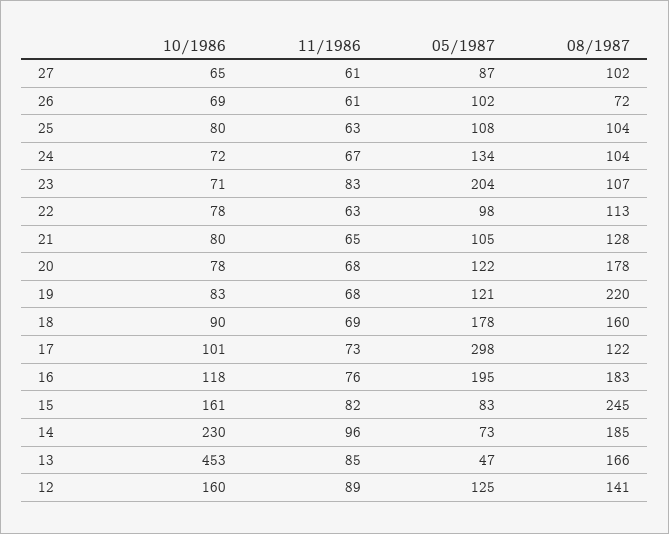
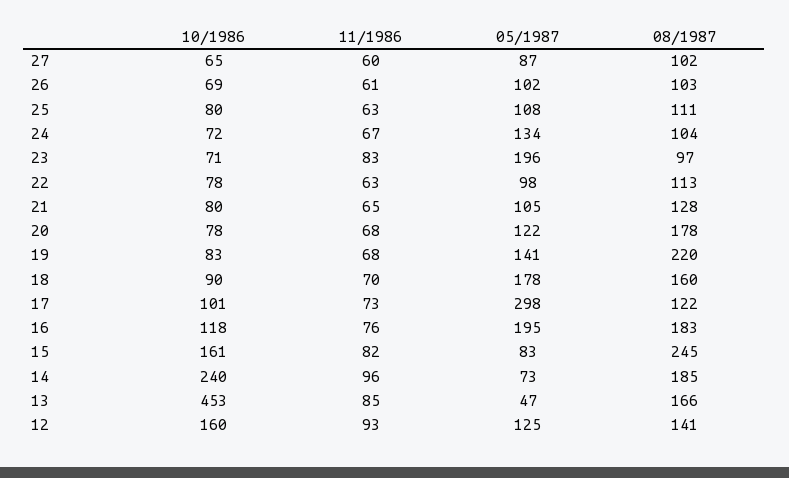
11/1986, 27: 61 -> 60
08/1987, 26: 72 -> 103
08/1987, 25: 104 -> 111
05/1987, 23: 204 -> 196
08/1987, 23: 107 -> 97
05/1987, 19: 121 -> 141
11/1986, 18: 69 -> 70
10/1986, 14: 230 -> 240
11/1986, 12: 89 -> 93

